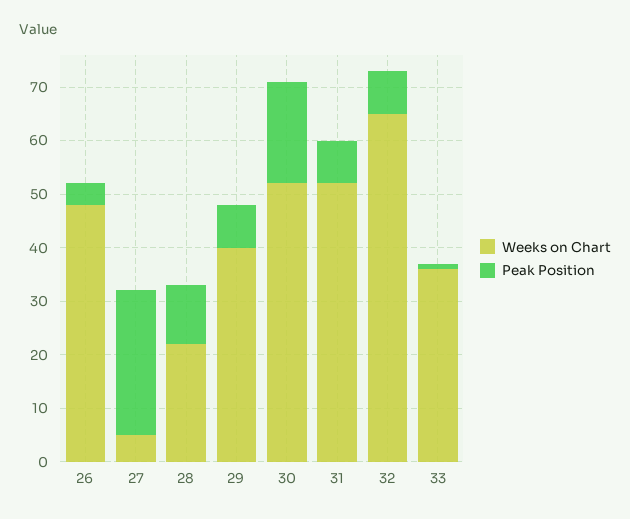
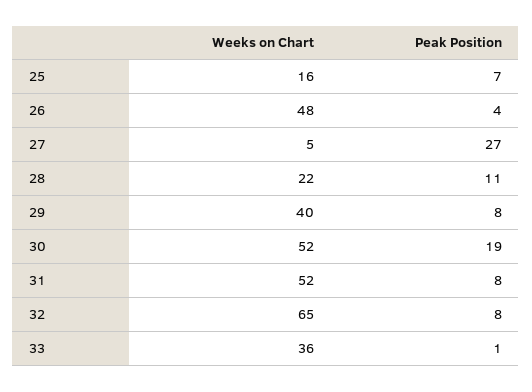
Weeks on Chart, 25: none -> 16
Peak Position, 25: none -> 7

